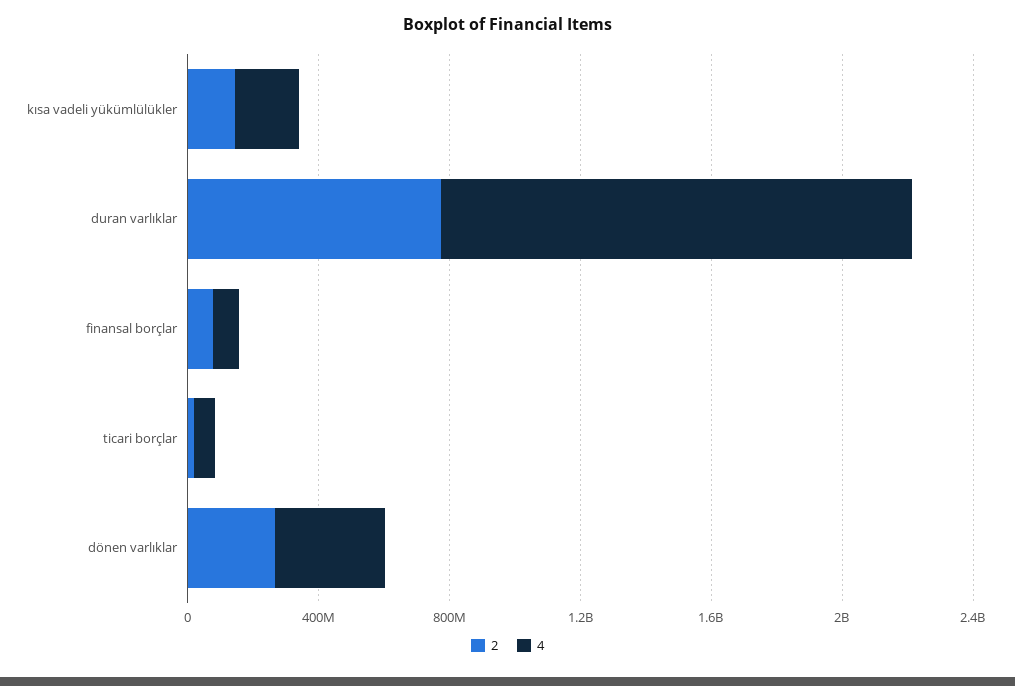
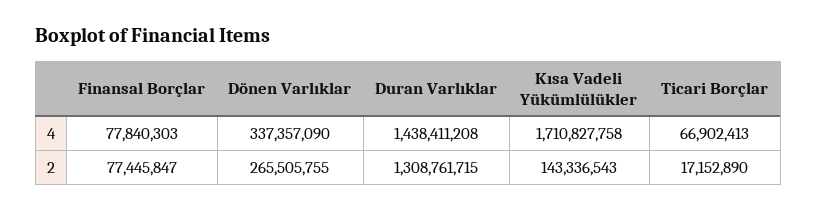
4, kısa vadeli yükümlülükler: 200000000 -> 1710827758
2, duran varlıklar: 800000000 -> 1308761715

